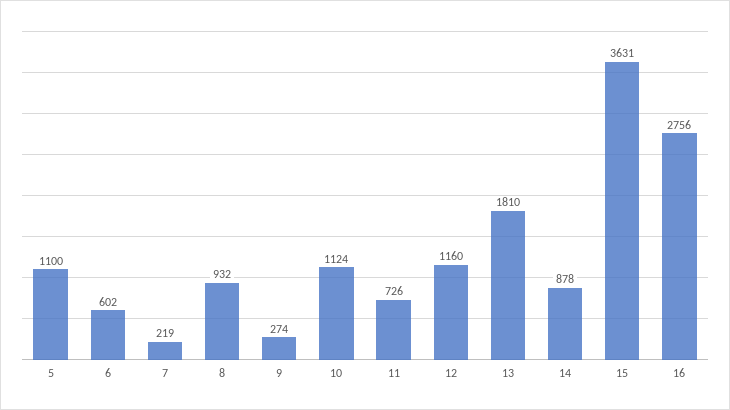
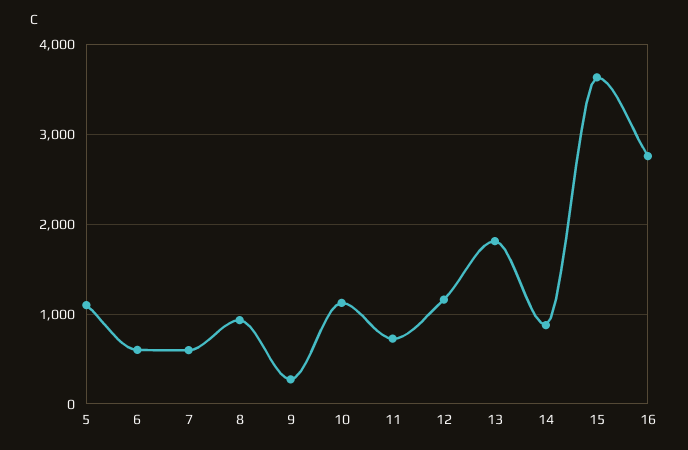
7: 219 -> 600

